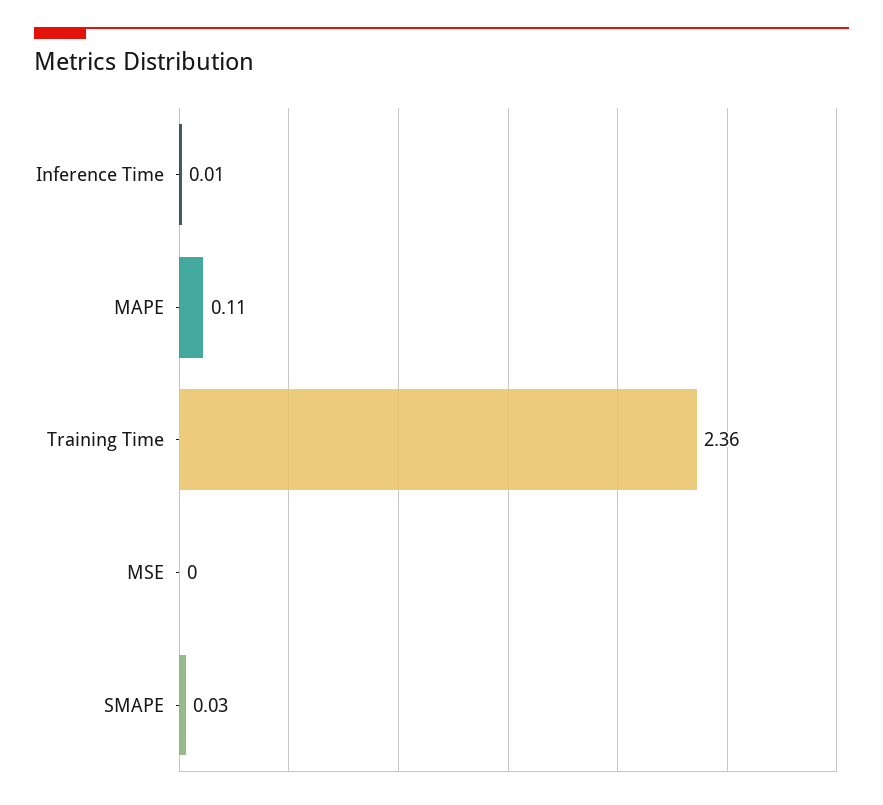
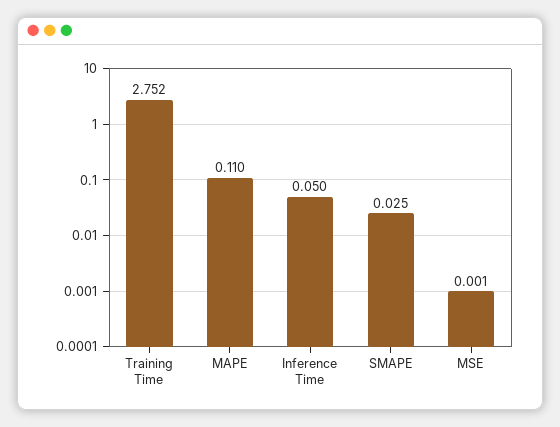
Inference Time: 0.01 -> 0.05
Training Time: 2.36 -> 2.752

